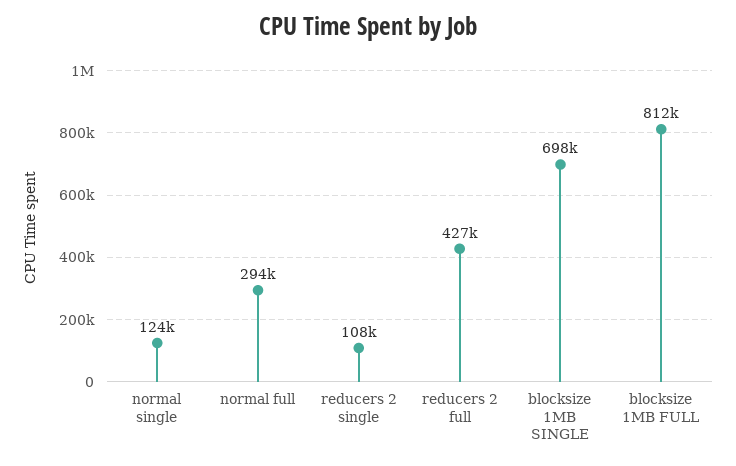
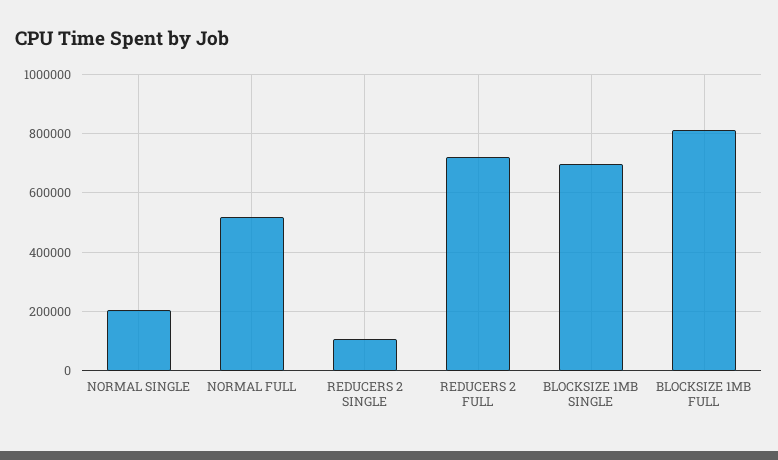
normal single: 124000 -> 200000
normal full: 294000 -> 525000
reducers 2 full: 427000 -> 725000

